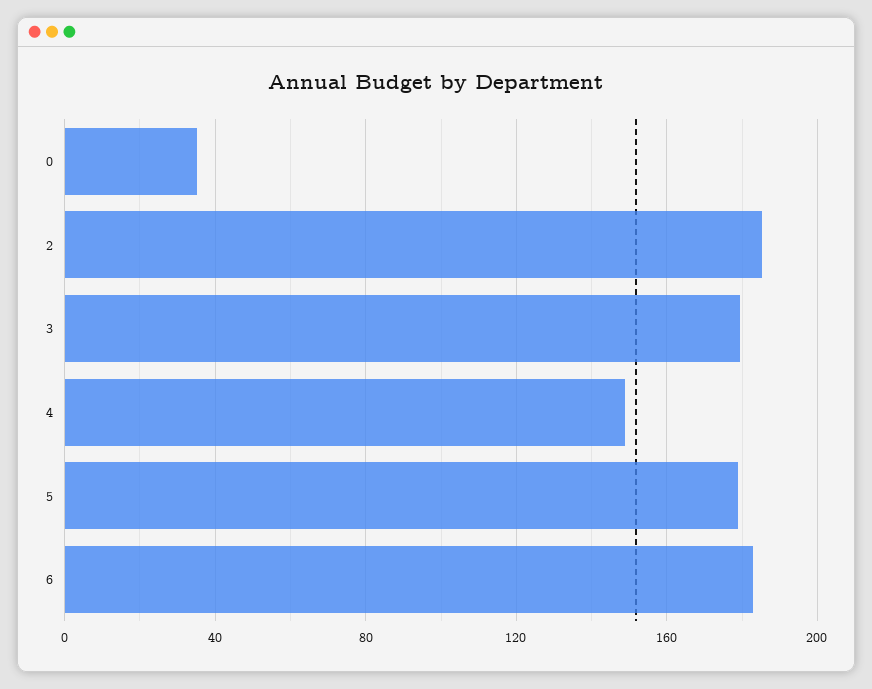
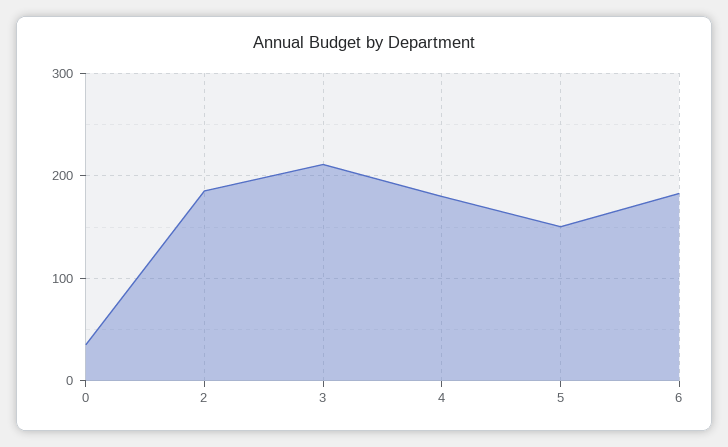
3: 180 -> 210
4: 150 -> 180
5: 180 -> 150

